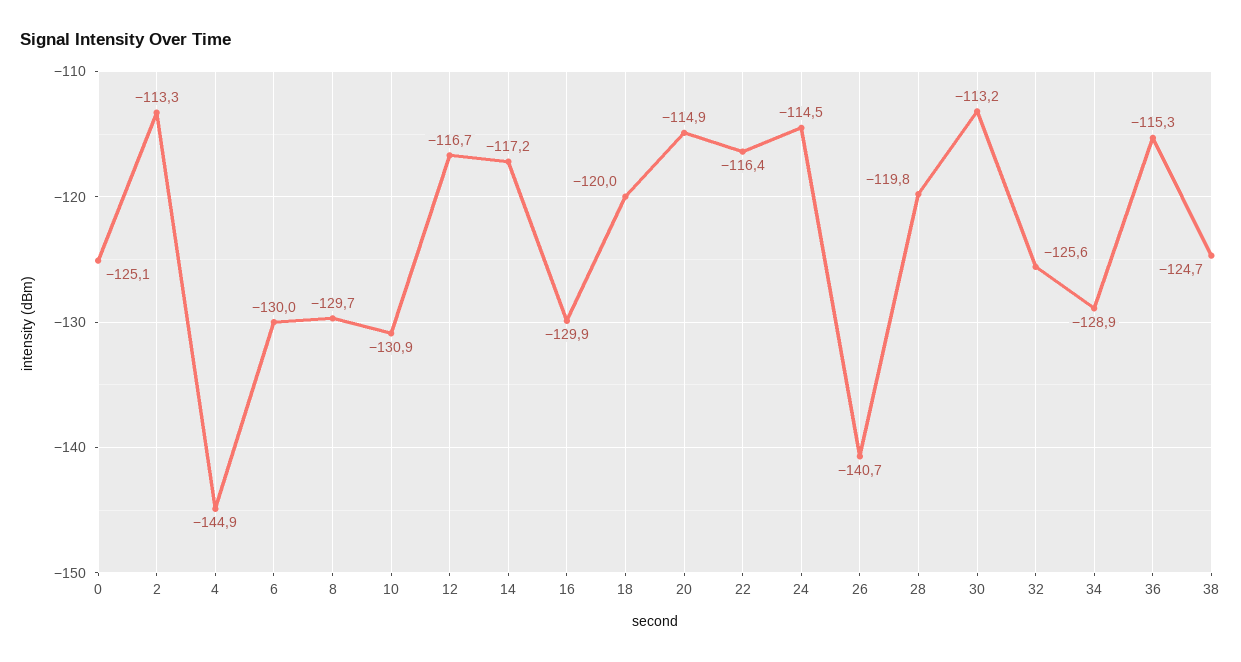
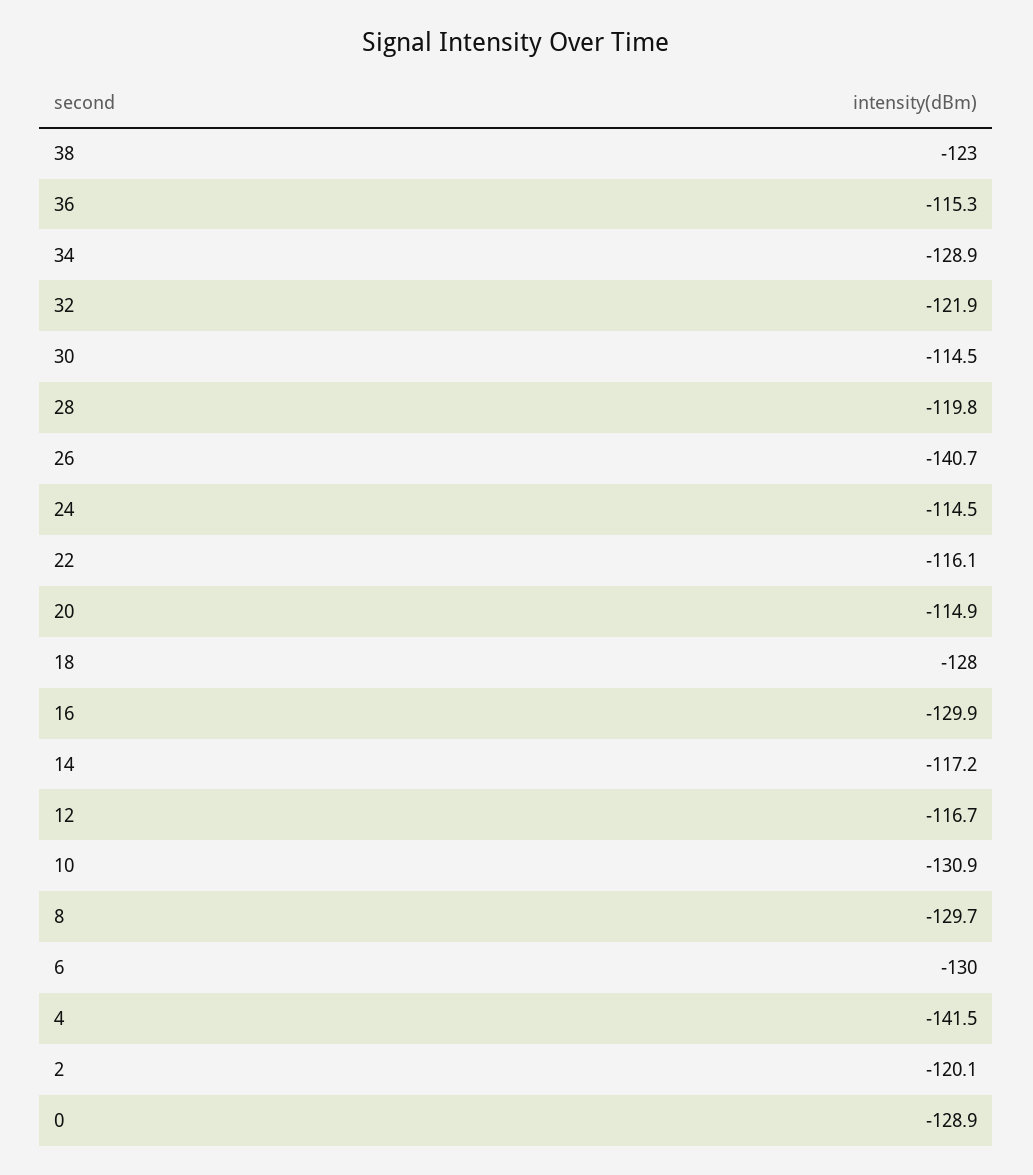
0: -125.1 -> -128.9
2: -113.3 -> -120.1
4: -144.9 -> -141.5
18: -120 -> -128
22: -116.4 -> -116.1
30: -113.2 -> -114.5
32: -125.6 -> -121.9
38: -124.7 -> -123

